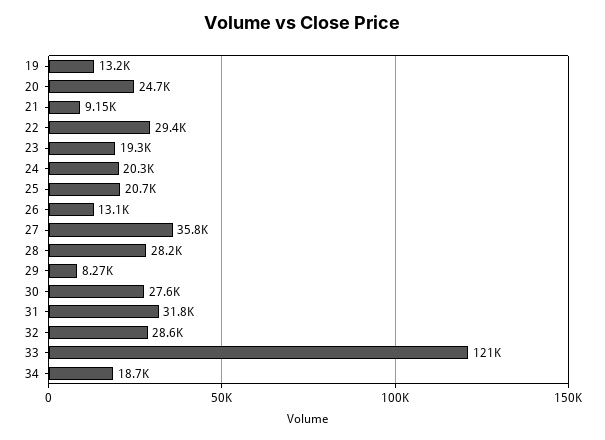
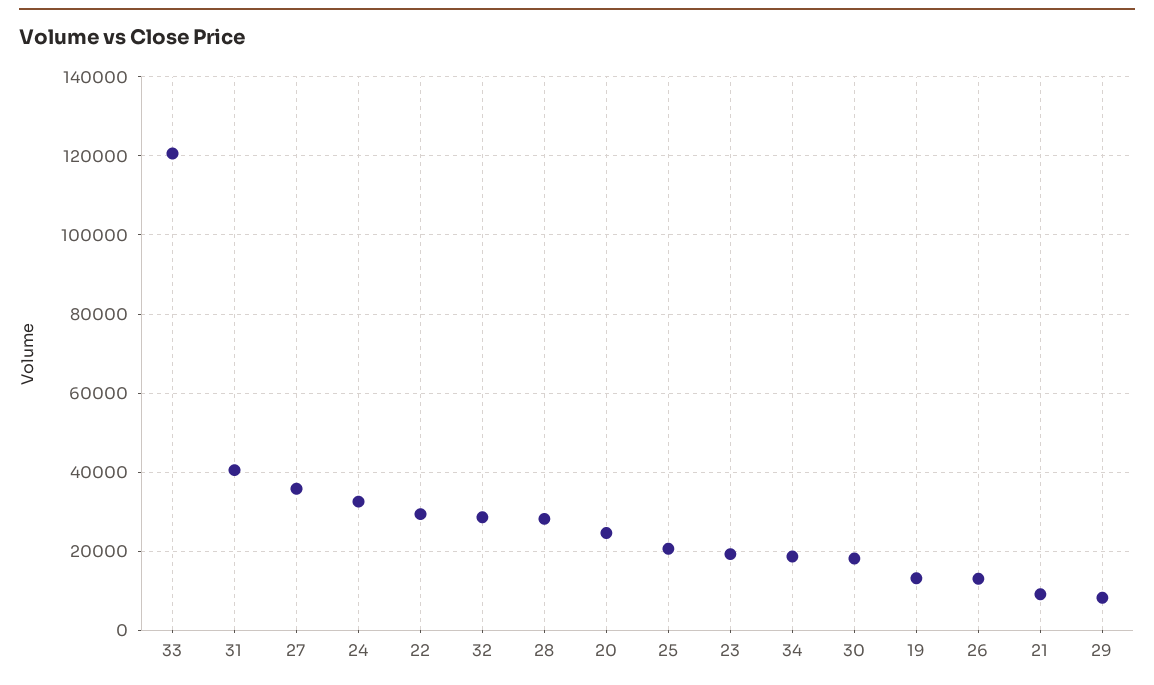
24: 20300 -> 32000
30: 27600 -> 18000
31: 31800 -> 40000

